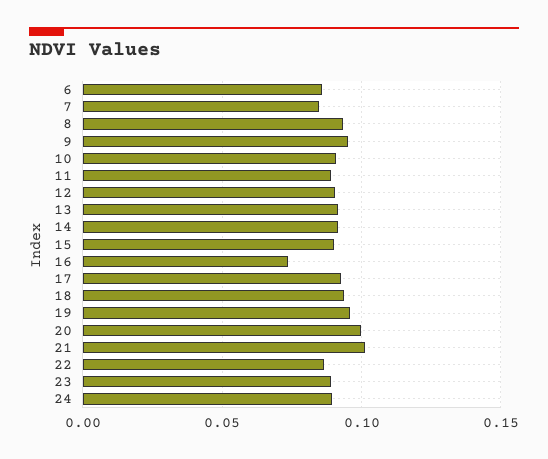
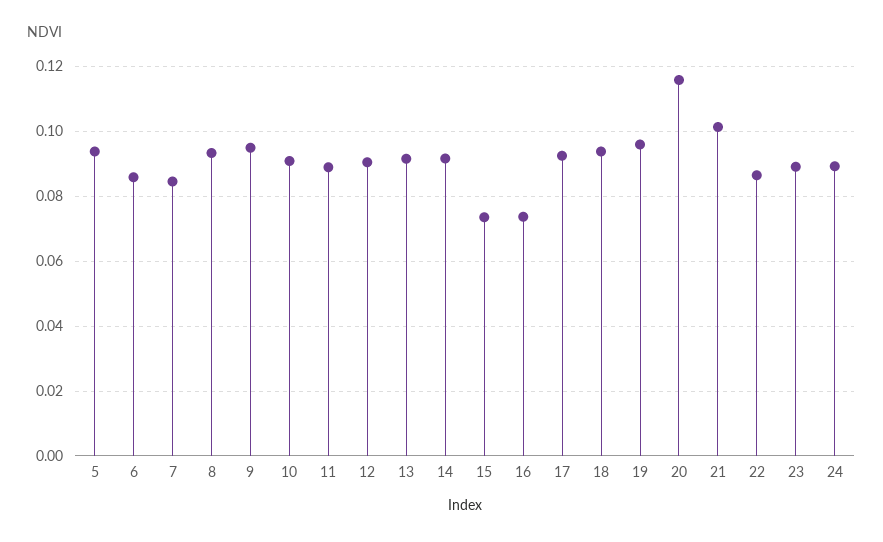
15: 0.09 -> 0.074
20: 0.1 -> 0.116
5: none -> 0.094

